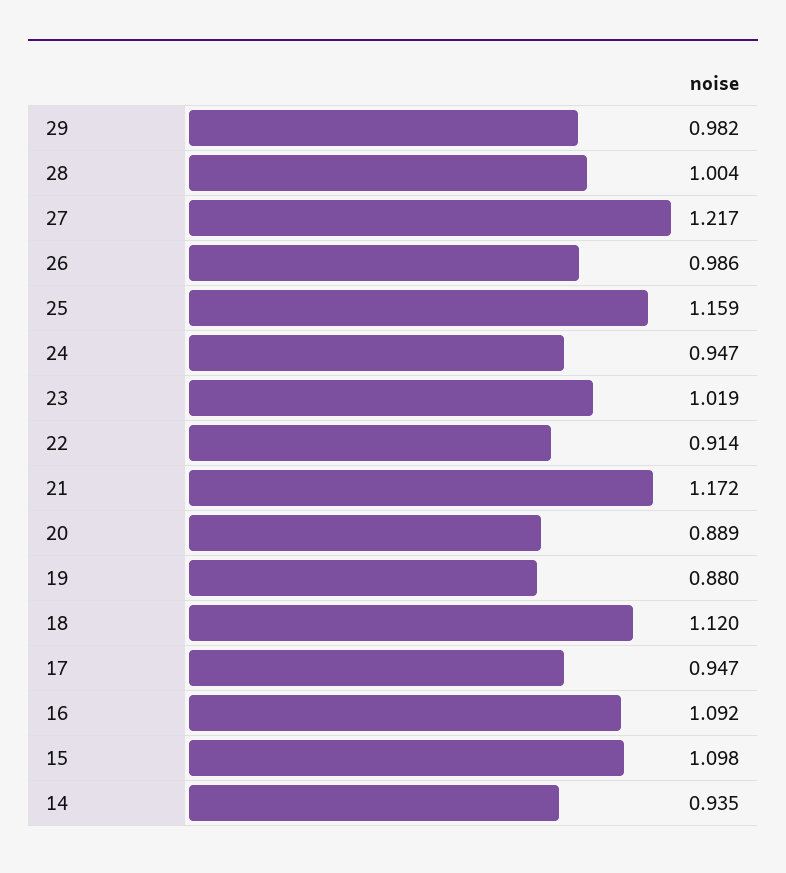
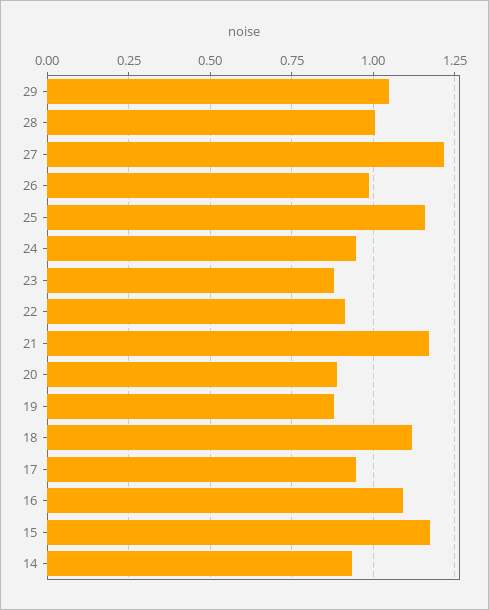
29: 0.982 -> 1.05
23: 1.019 -> 0.875
15: 1.098 -> 1.175

